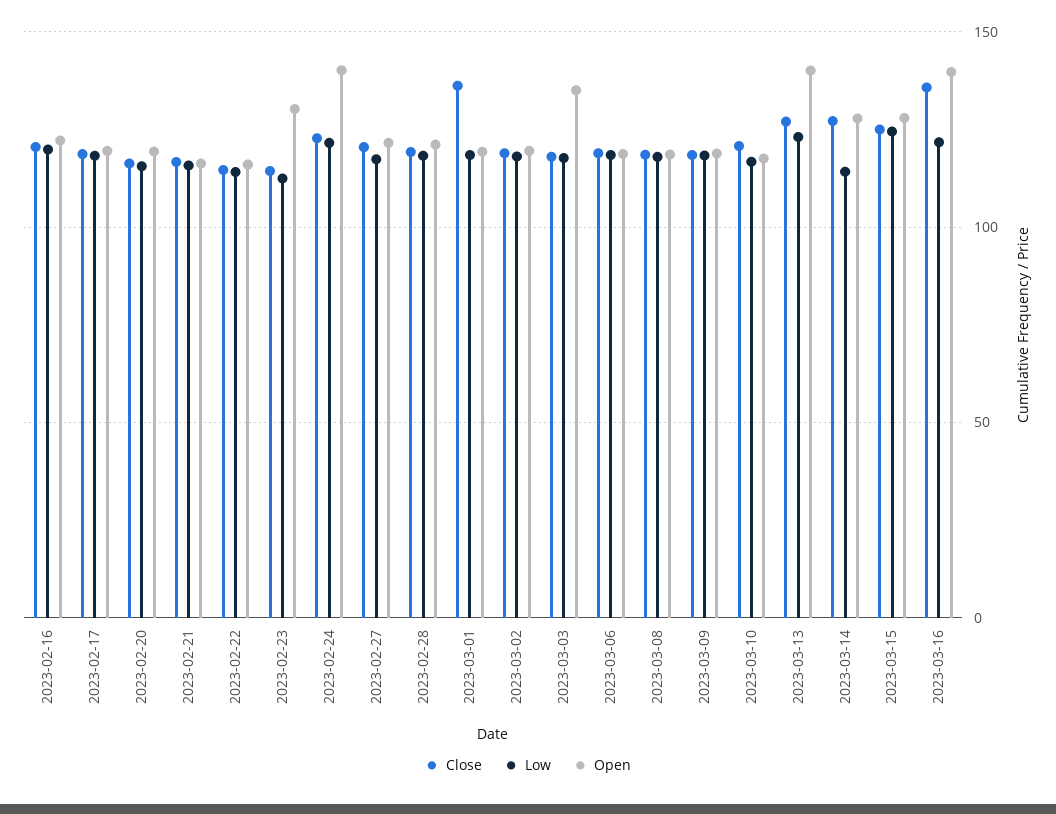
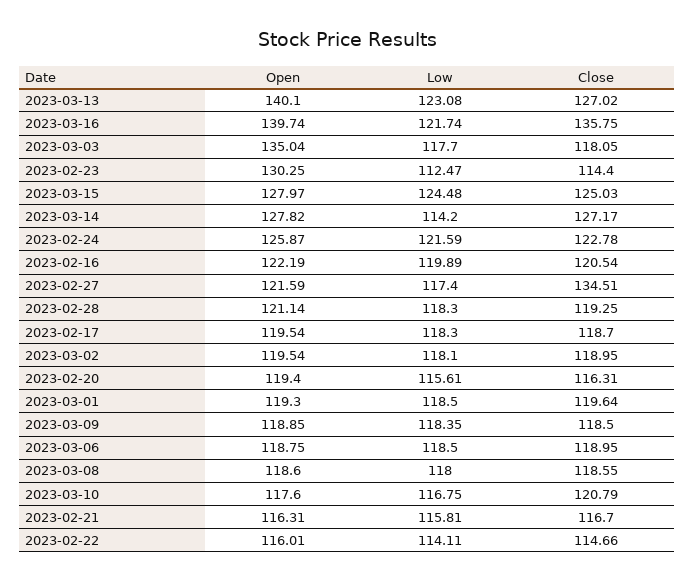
Open, 2023-02-24: 140 -> 125.87
Close, 2023-02-27: 120 -> 134.51
Close, 2023-03-01: 135 -> 119.64

